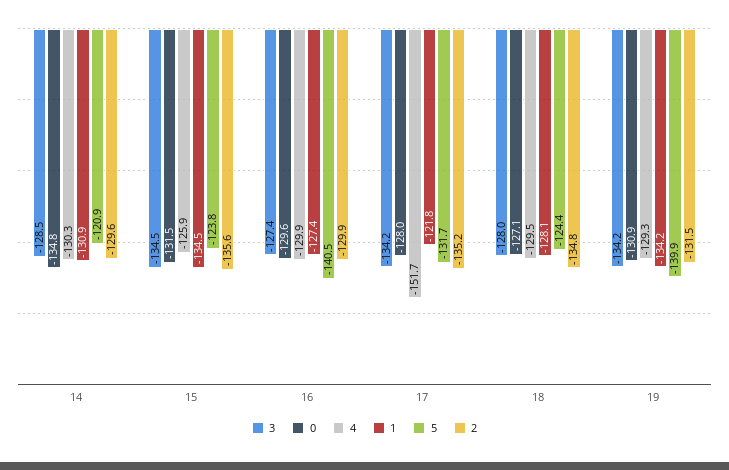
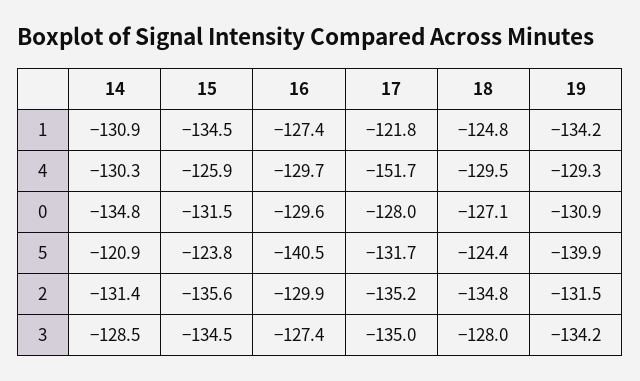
2, 14: -129.6 -> -131.4
4, 16: -129.9 -> -129.7
3, 17: -134.2 -> -135
1, 18: -128.1 -> -124.8

